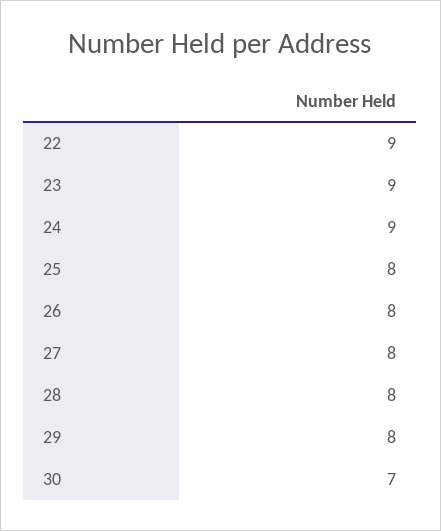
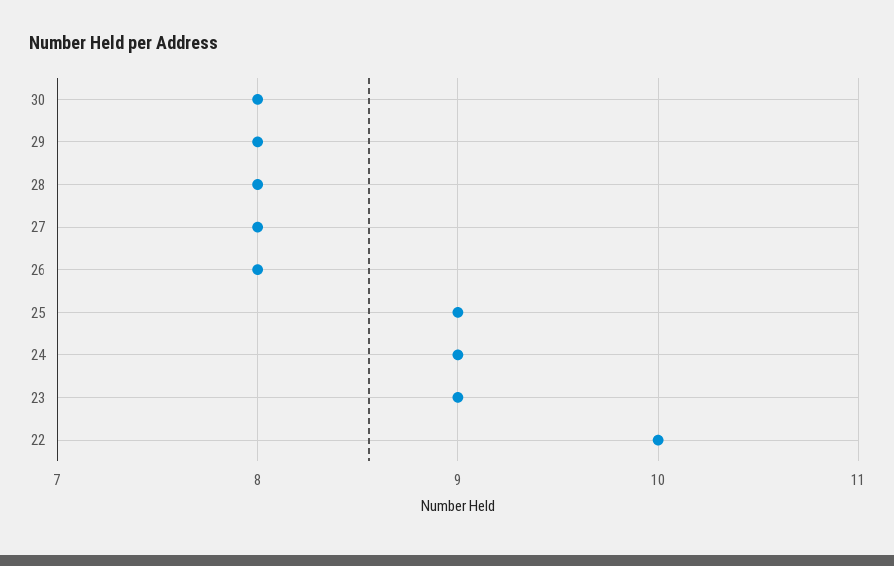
22: 9 -> 10
25: 8 -> 9
30: 7 -> 8

